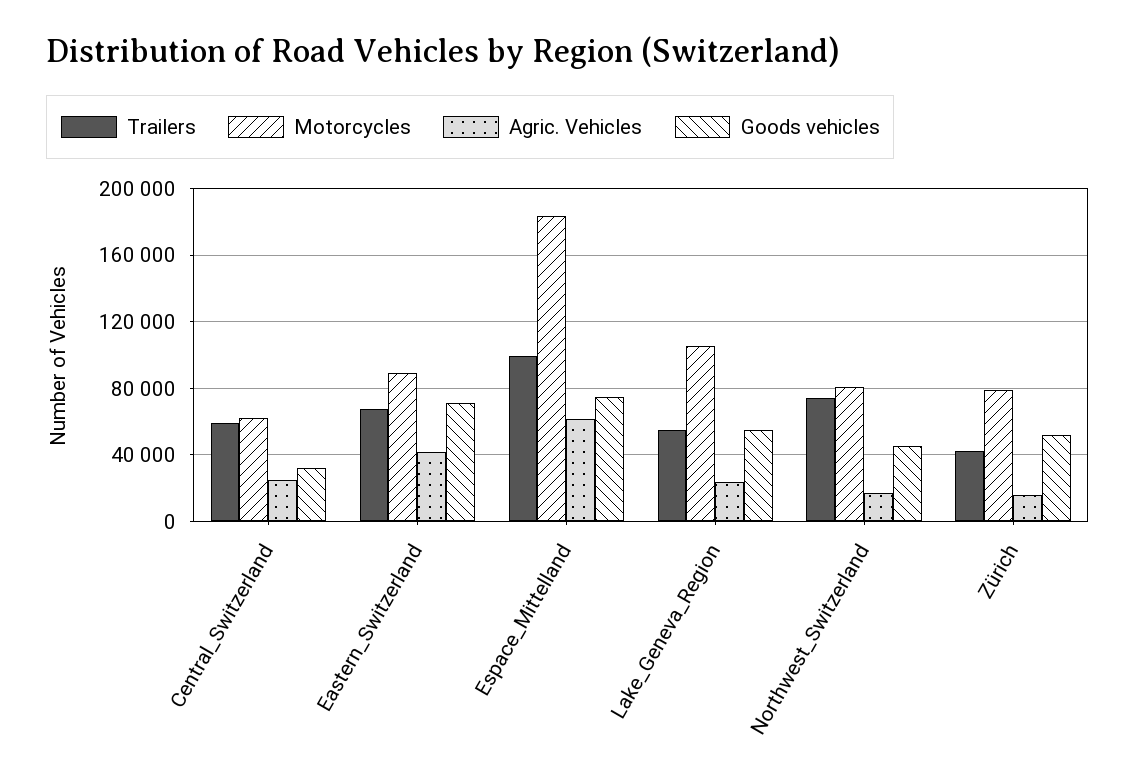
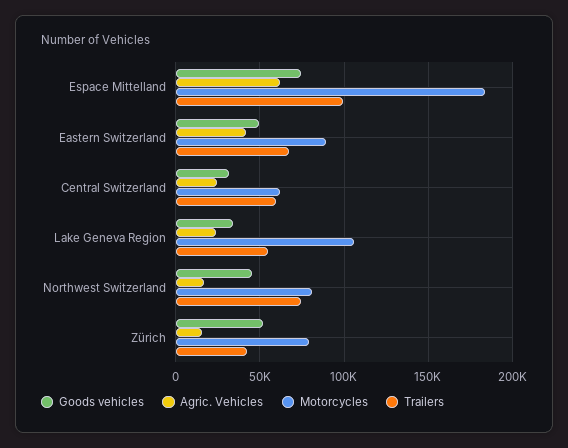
Goods vehicles, Eastern_Switzerland: 70000 -> 50000
Goods vehicles, Lake_Geneva_Region: 55000 -> 35000

